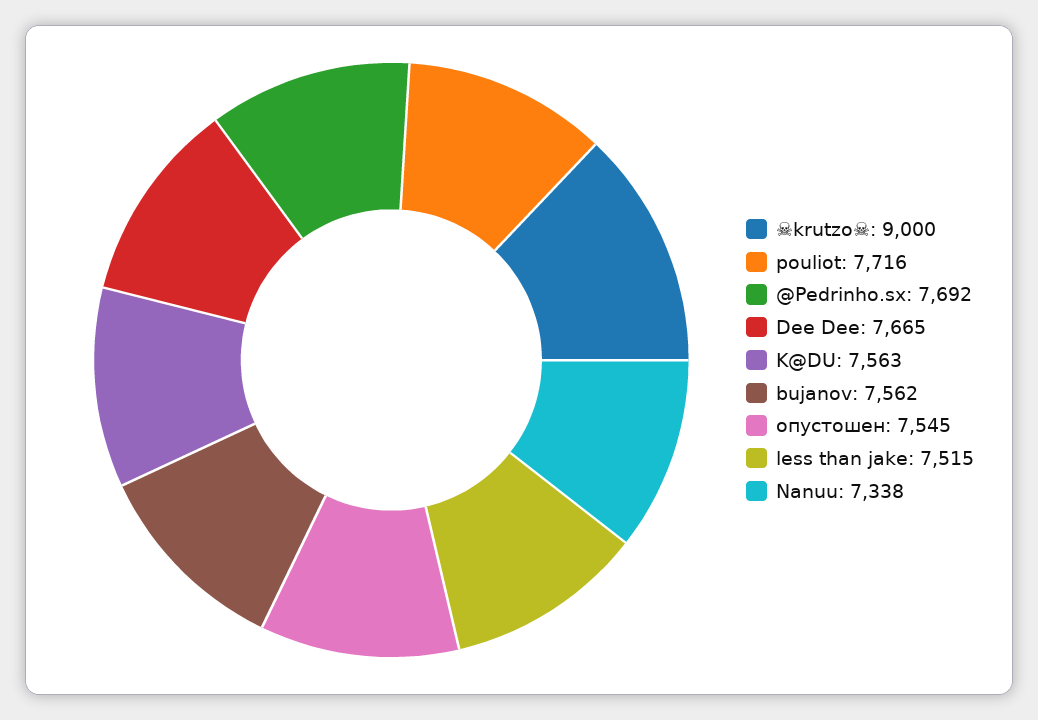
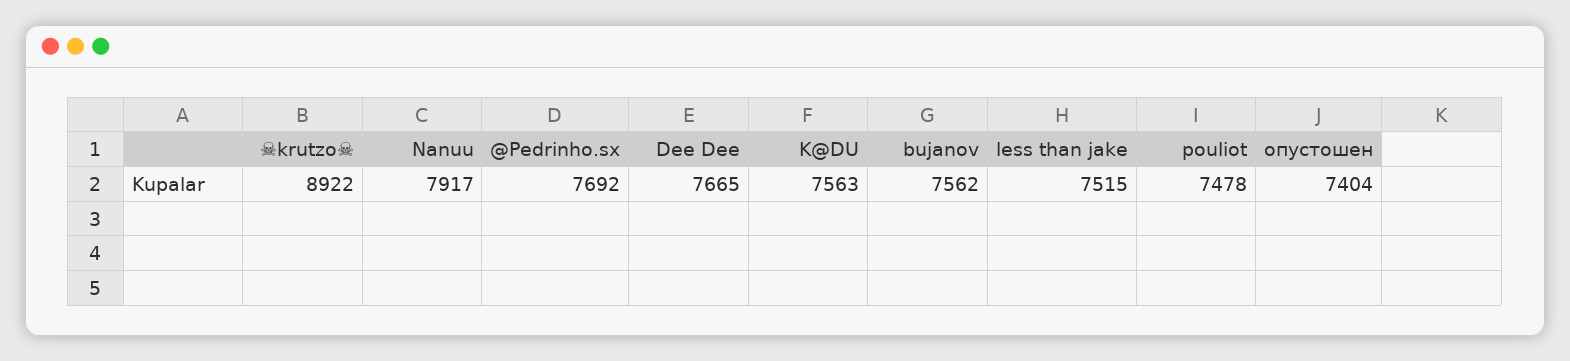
☠krutzo☠: 9000 -> 8922
pouliot: 7716 -> 7478
опустошен: 7545 -> 7404
Nanuu: 7338 -> 7917

